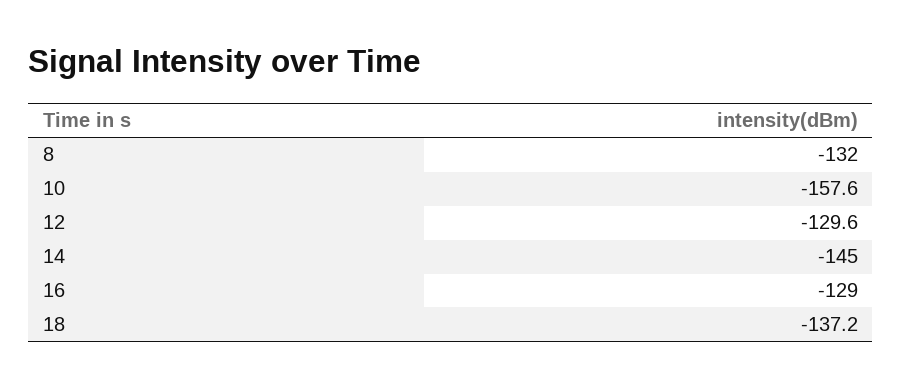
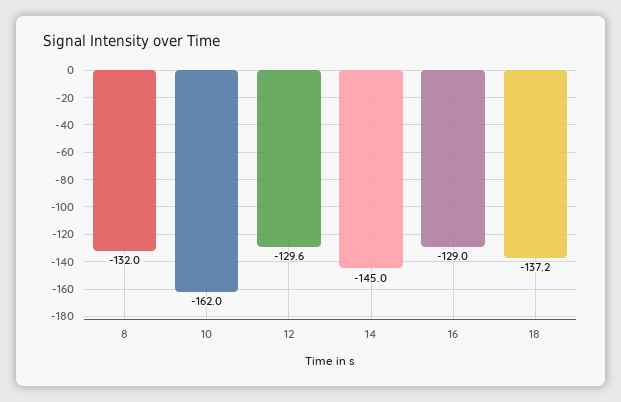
10: -157.6 -> -162

